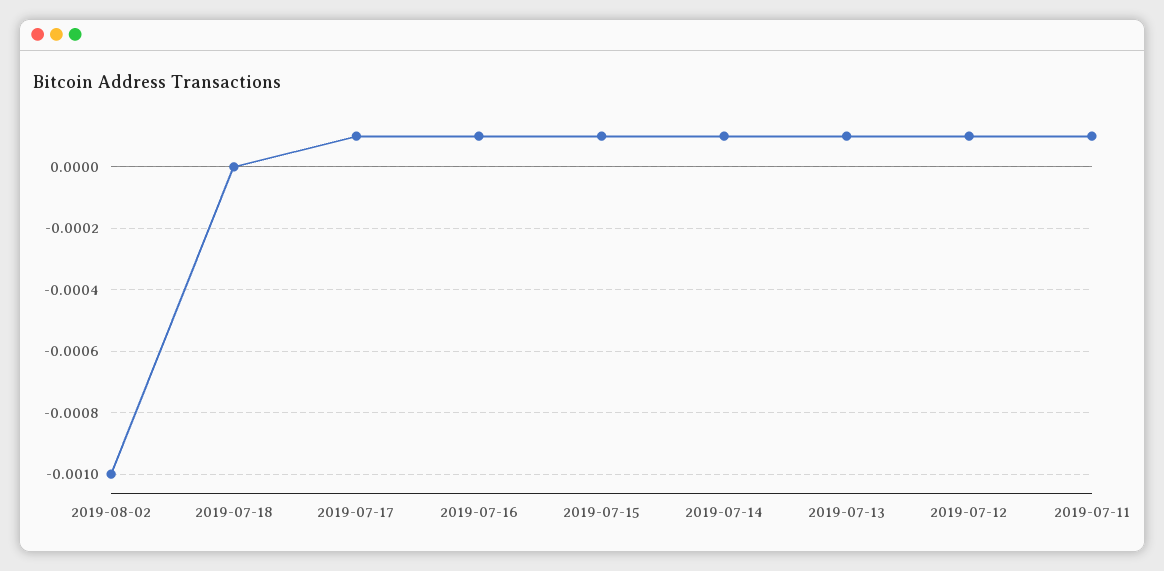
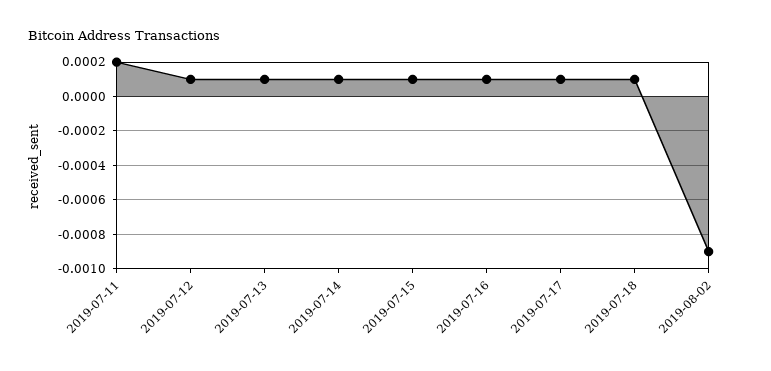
2019-08-02: -0.001 -> -0.0009
2019-07-18: 0 -> 0.0001
2019-07-11: 0.0001 -> 0.0002

